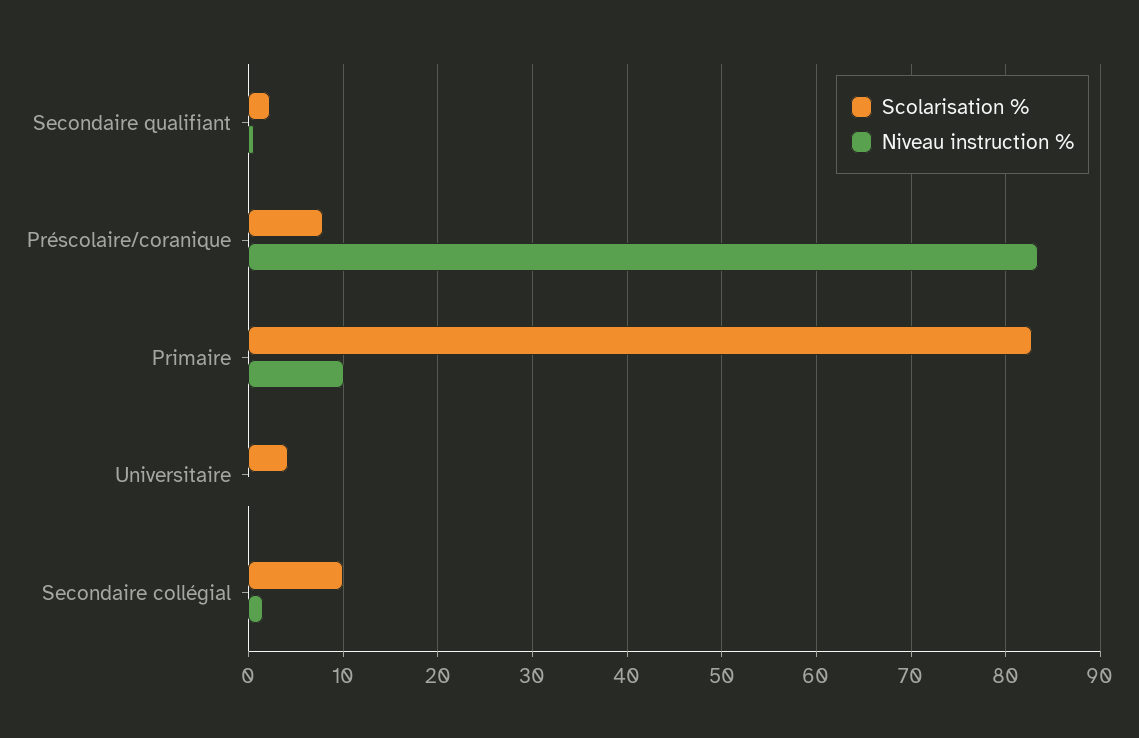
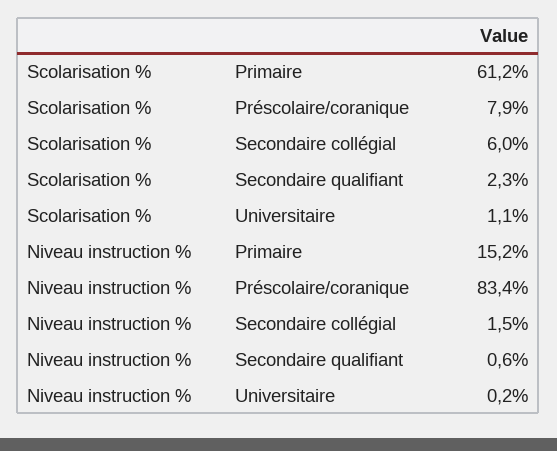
Scolarisation %, Primaire: 83 -> 61.2
Niveau instruction %, Primaire: 10 -> 15.2
Scolarisation %, Universitaire: 4 -> 1.1
Scolarisation %, Secondaire collégial: 10 -> 6

